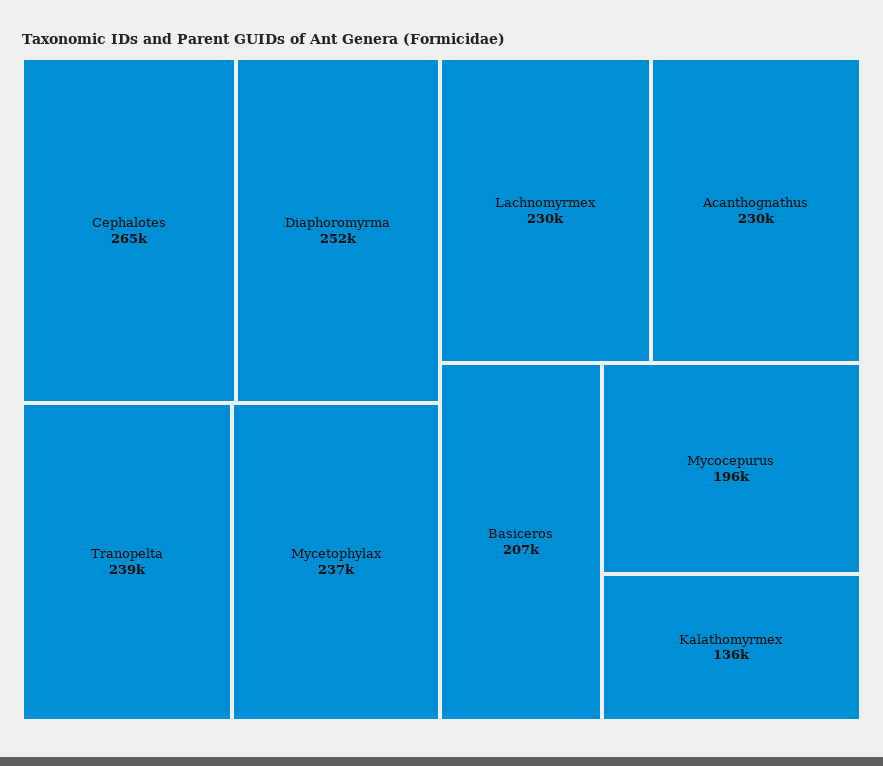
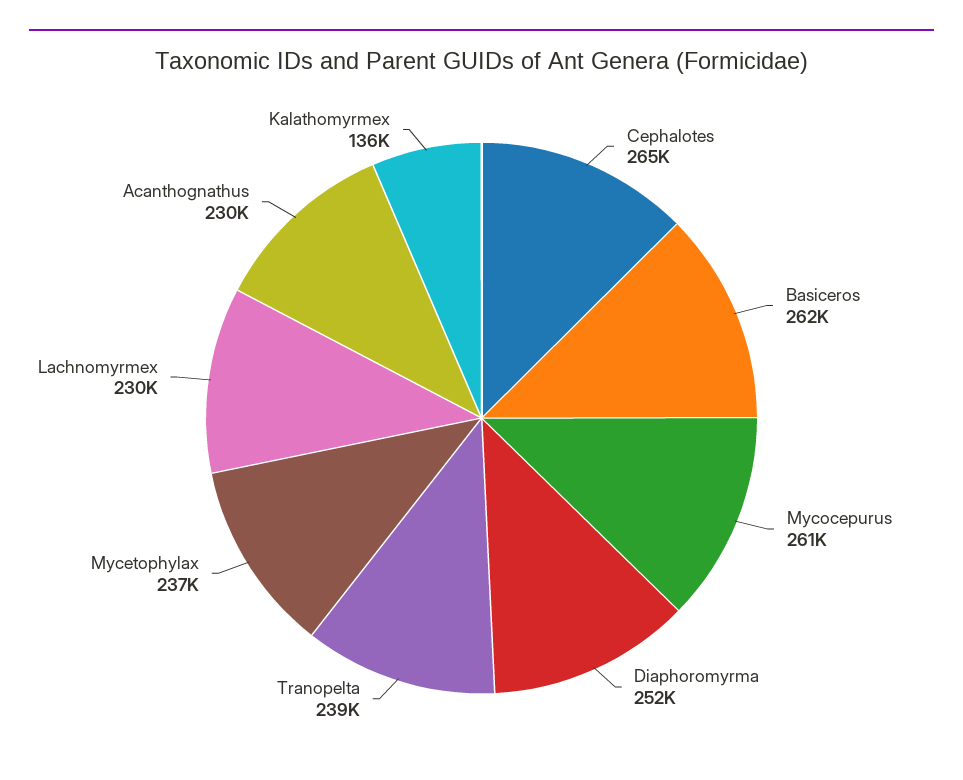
Basiceros: 207000 -> 262000
Mycocepurus: 196000 -> 261000

